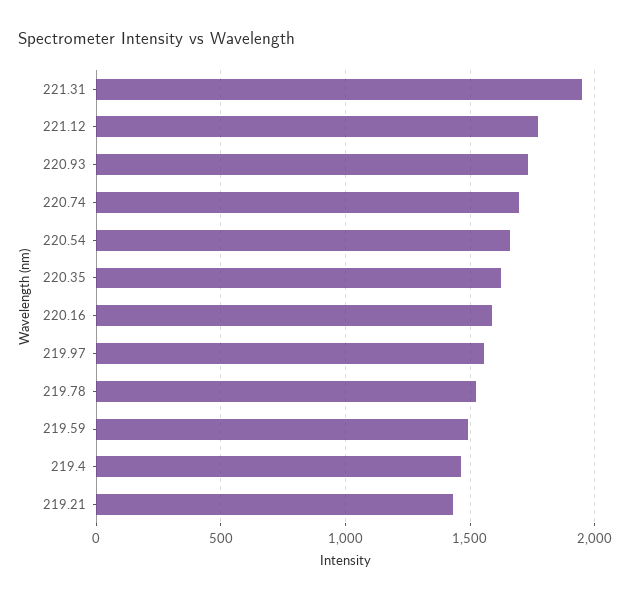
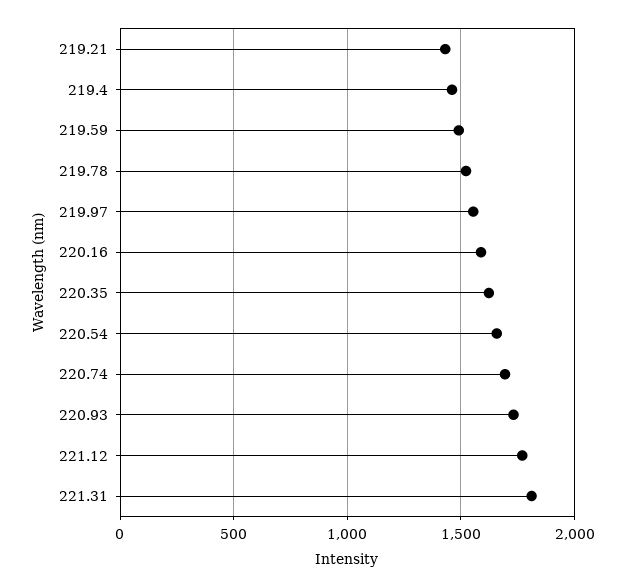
221.31: 1950 -> 1800

